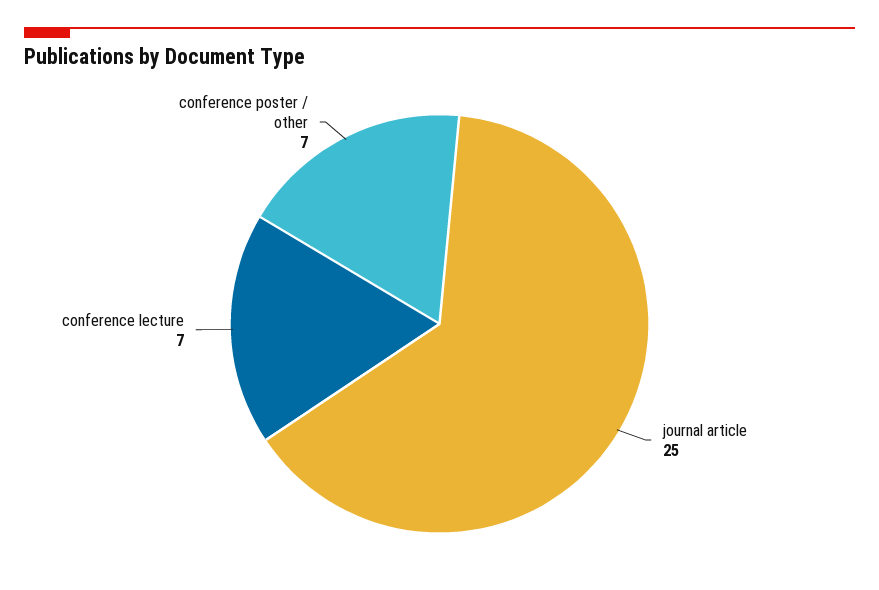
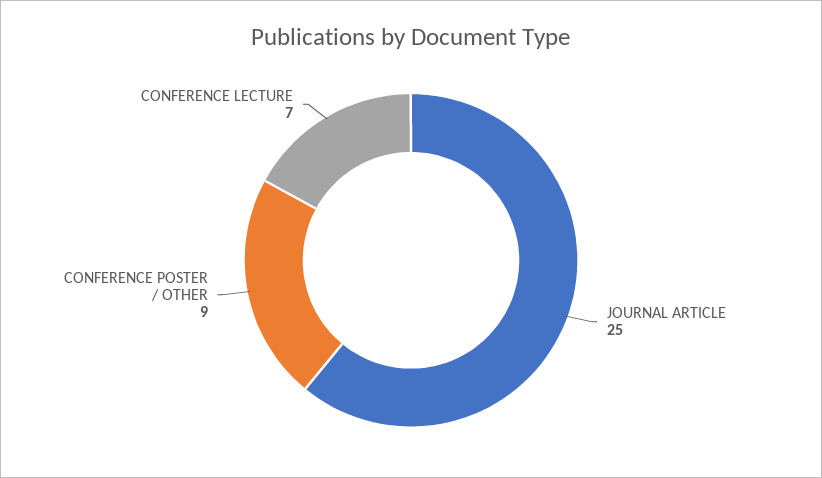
conference poster / other: 7 -> 9

